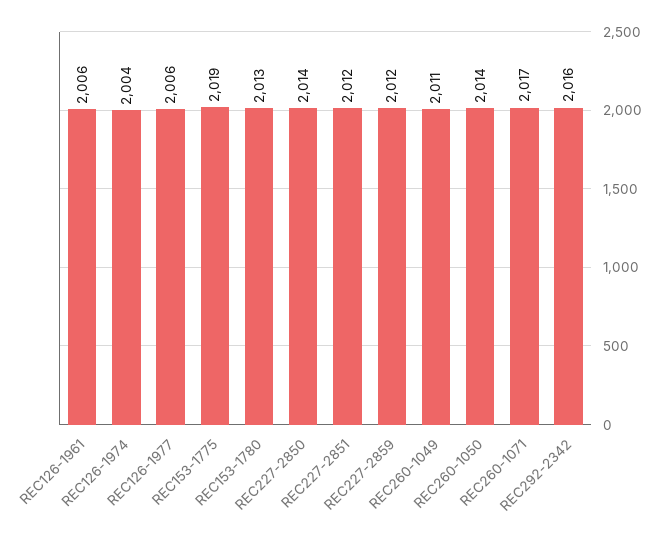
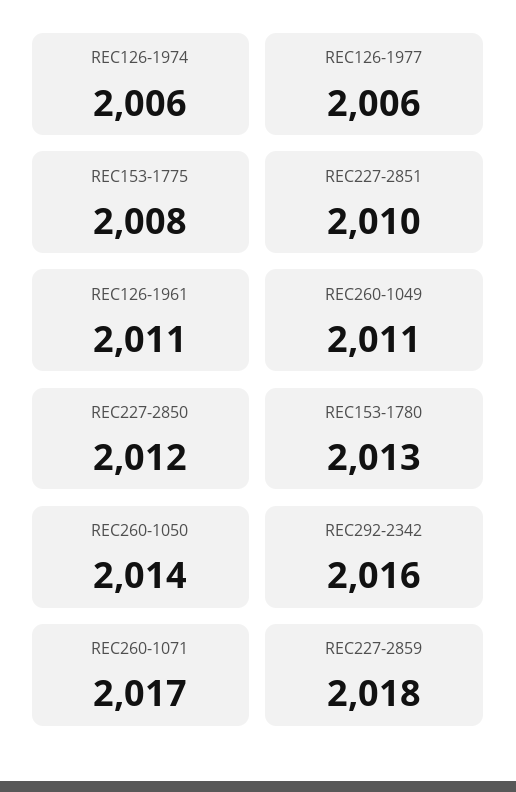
REC126-1961: 2006 -> 2011
REC126-1974: 2004 -> 2006
REC153-1775: 2019 -> 2008
REC227-2850: 2014 -> 2012
REC227-2851: 2012 -> 2010
REC227-2859: 2012 -> 2018

